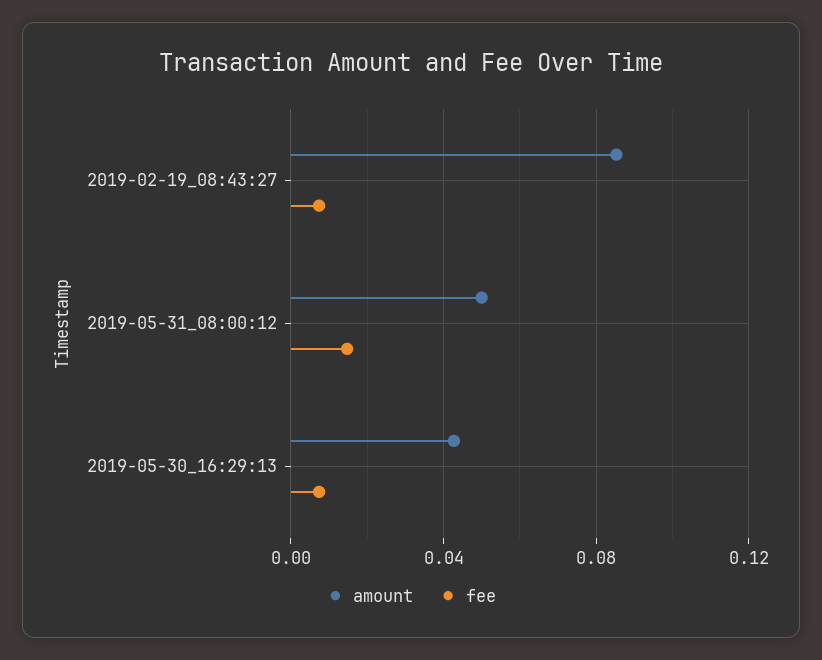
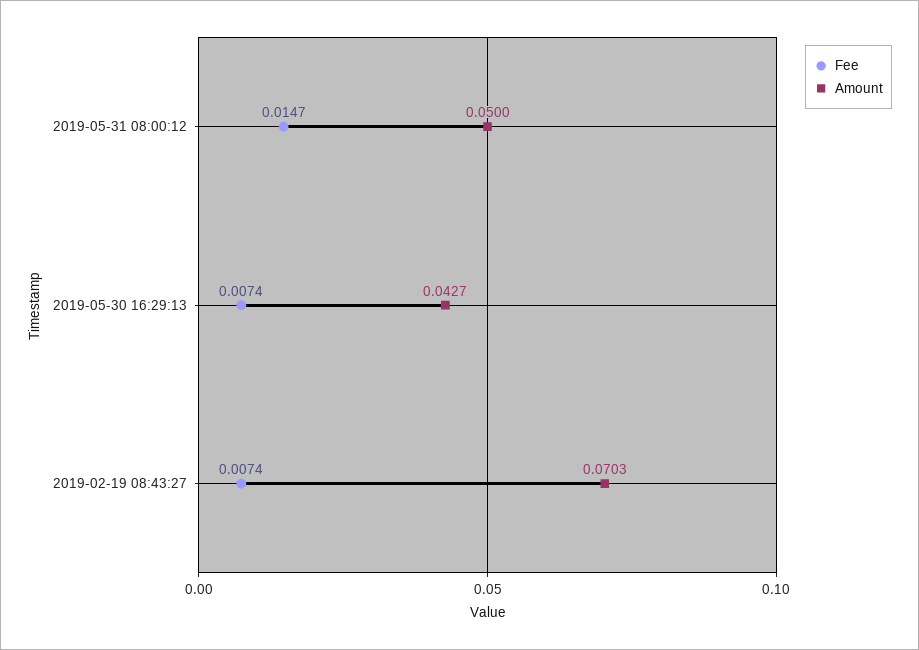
amount, 2019-02-19_08:43:27: 0.085 -> 0.0703

